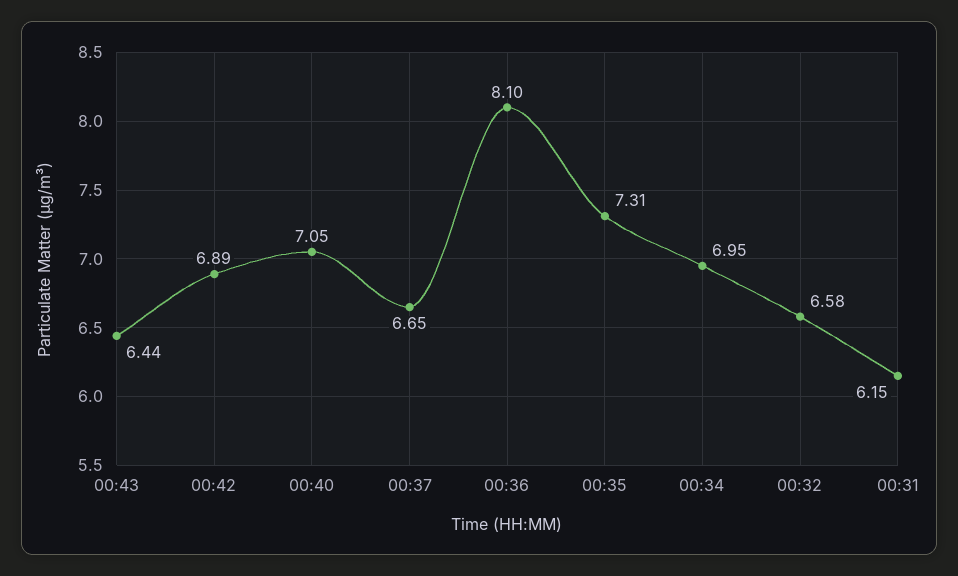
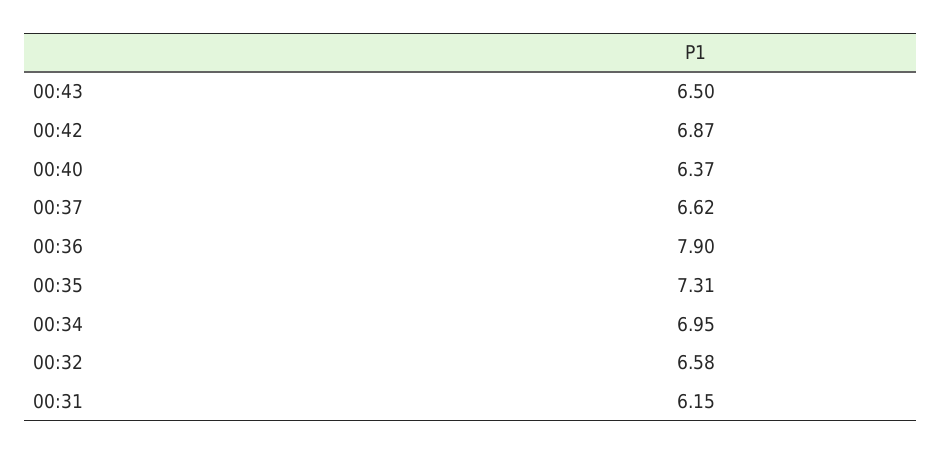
00:43: 6.44 -> 6.5
00:42: 6.89 -> 6.87
00:40: 7.05 -> 6.37
00:37: 6.65 -> 6.62
00:36: 8.1 -> 7.9

